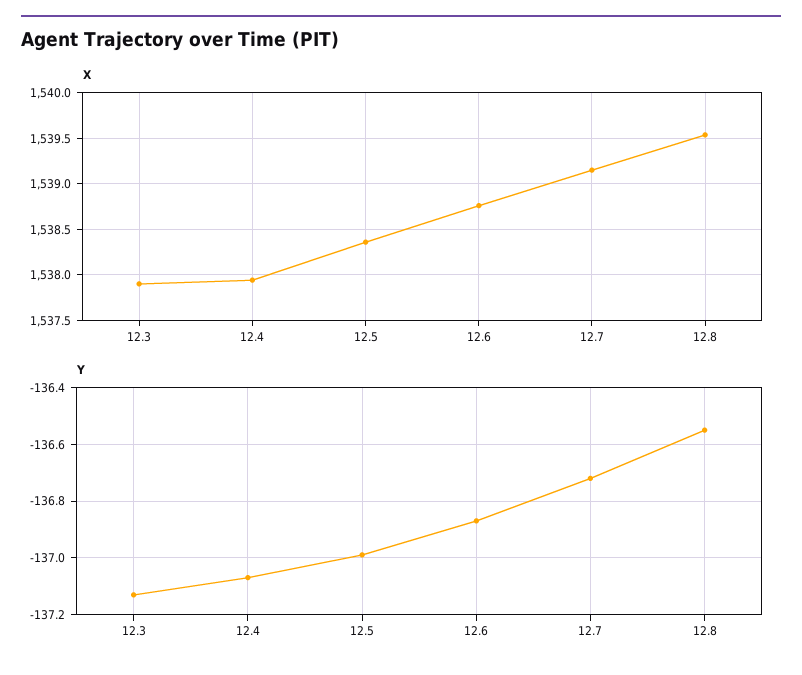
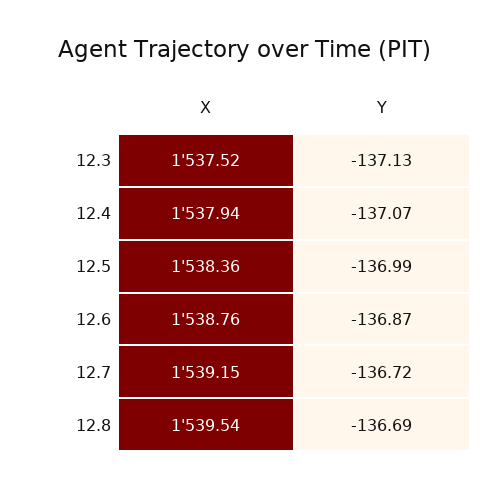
X, 12.3: 1537.9 -> 1537.52
Y, 12.8: -136.55 -> -136.69

